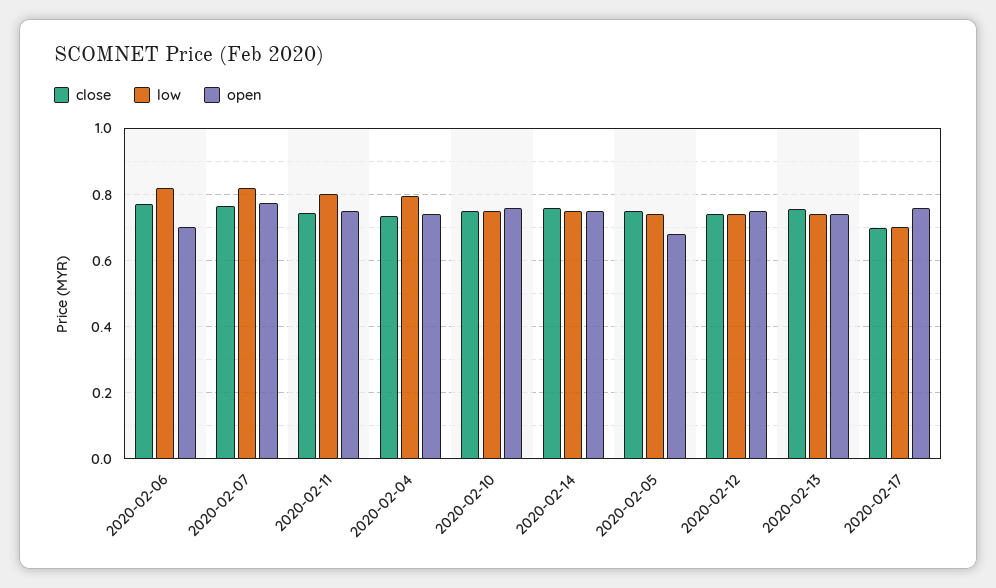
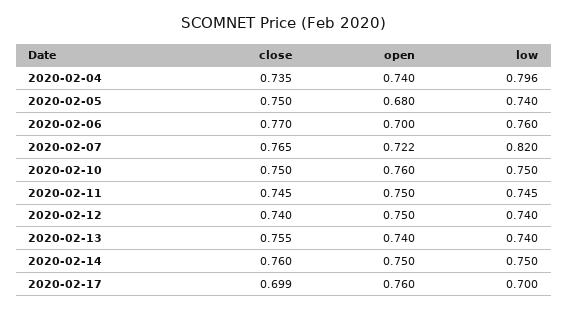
low, 2020-02-06: 0.82 -> 0.76
open, 2020-02-07: 0.78 -> 0.722
low, 2020-02-11: 0.8 -> 0.745

